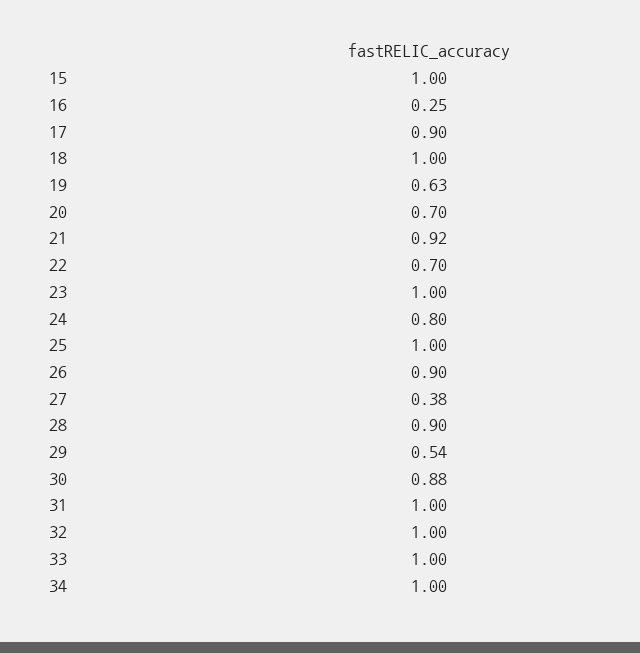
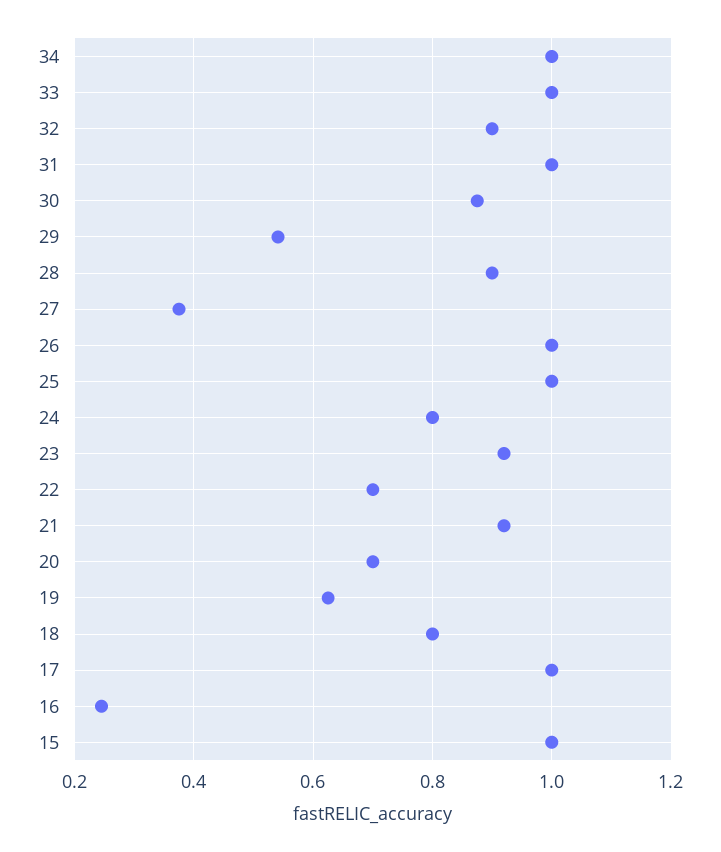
17: 0.9 -> 1
18: 1 -> 0.8
23: 1 -> 0.92
26: 0.9 -> 1
32: 1 -> 0.9

